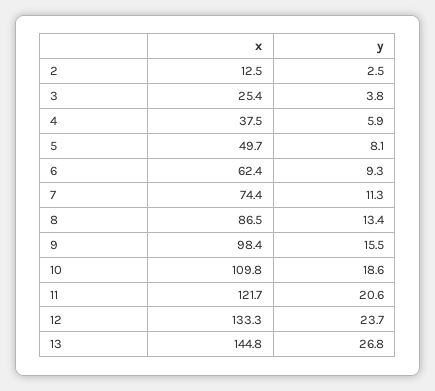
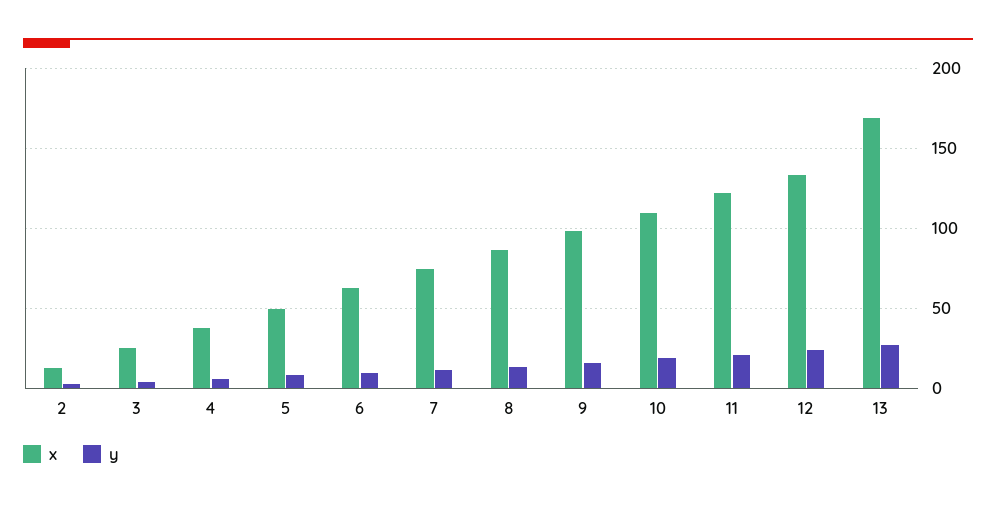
x, 13: 144.8 -> 170

